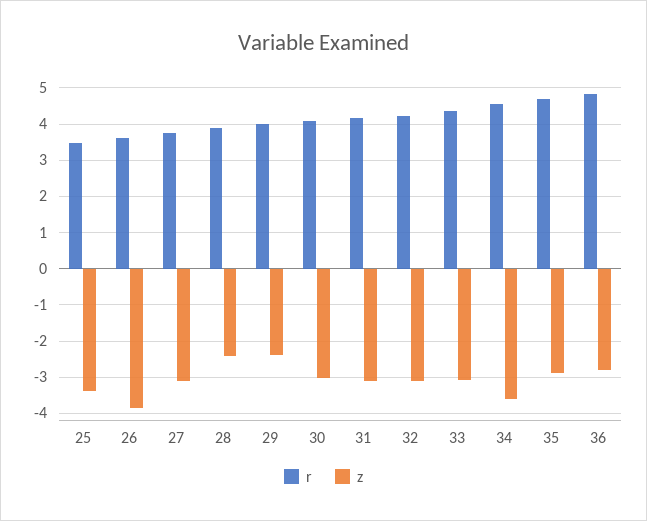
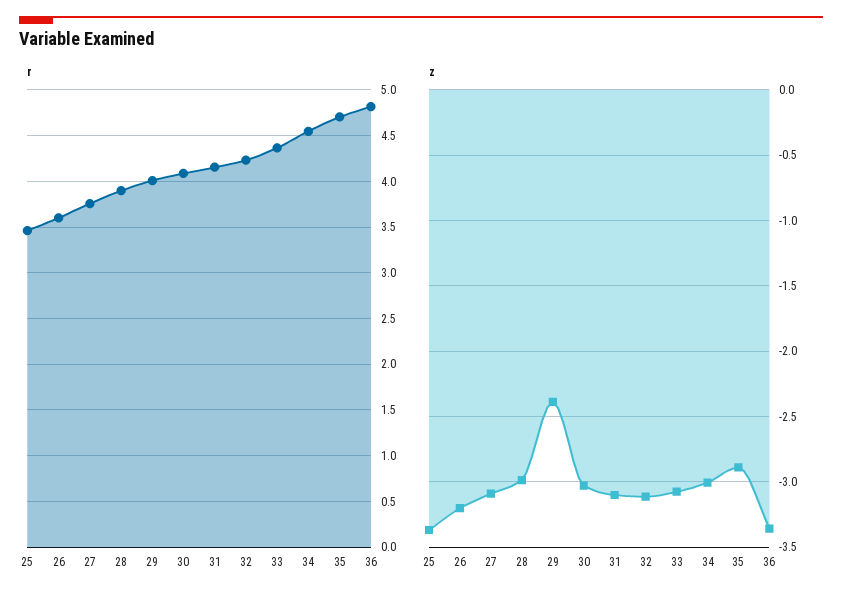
z, 26: -3.8 -> -3.2
z, 28: -2.4 -> -3
z, 34: -3.6 -> -3
z, 36: -2.8 -> -3.35

